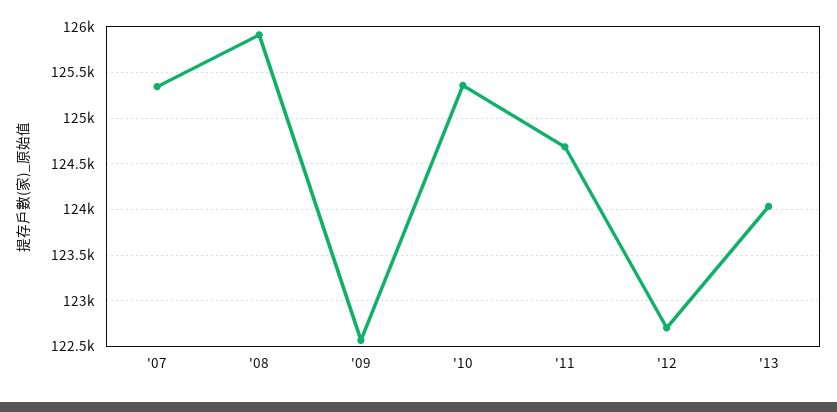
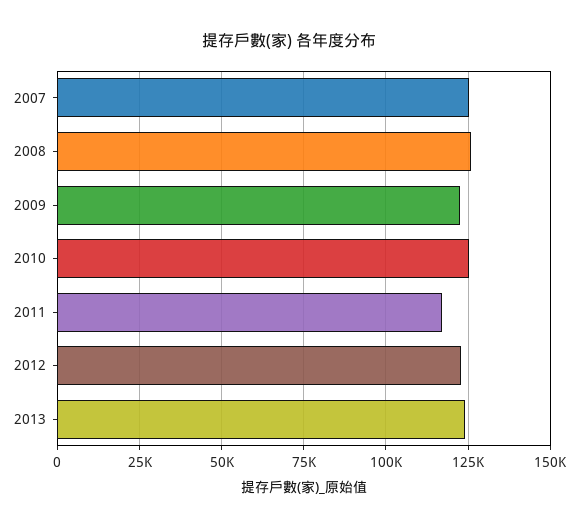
'11: 124700 -> 117500

